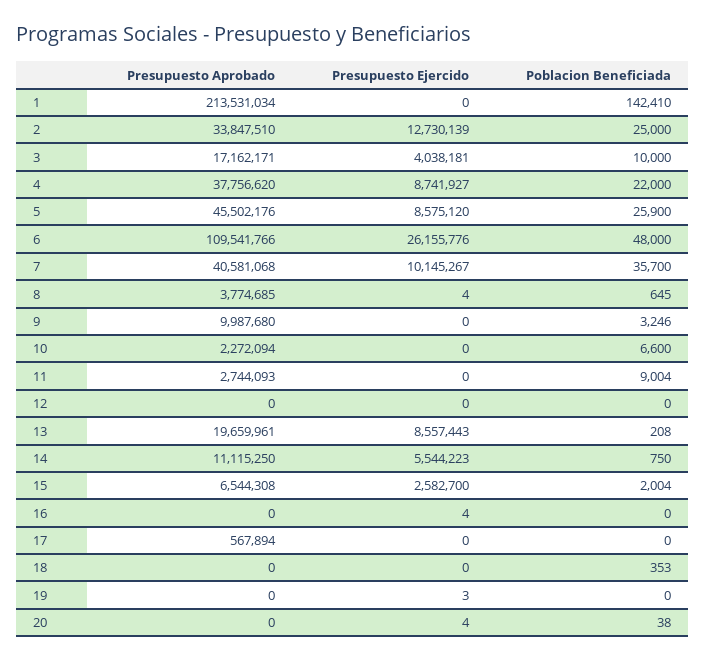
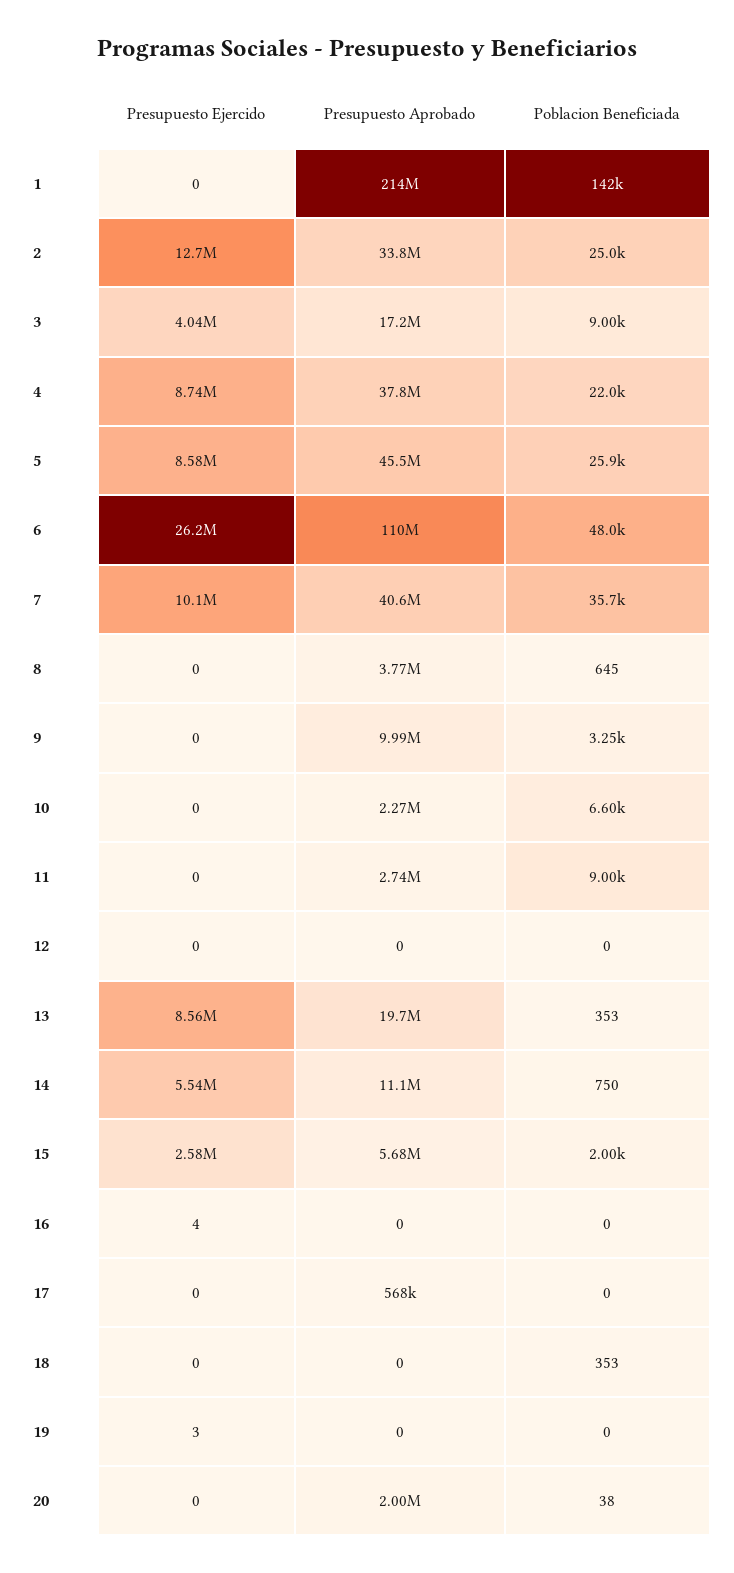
Poblacion Beneficiada, 3: 10000 -> 9000
Presupuesto Ejercido, 8: 4 -> 0
Poblacion Beneficiada, 13: 208 -> 353
Presupuesto Aprobado, 15: 6544308 -> 5680000
Presupuesto Aprobado, 20: 0 -> 2000000
Presupuesto Ejercido, 20: 4 -> 0

